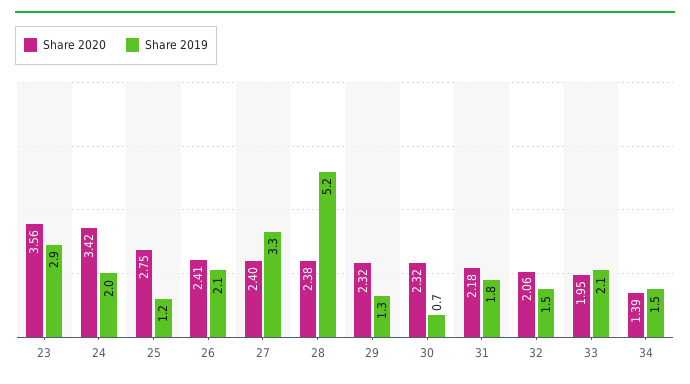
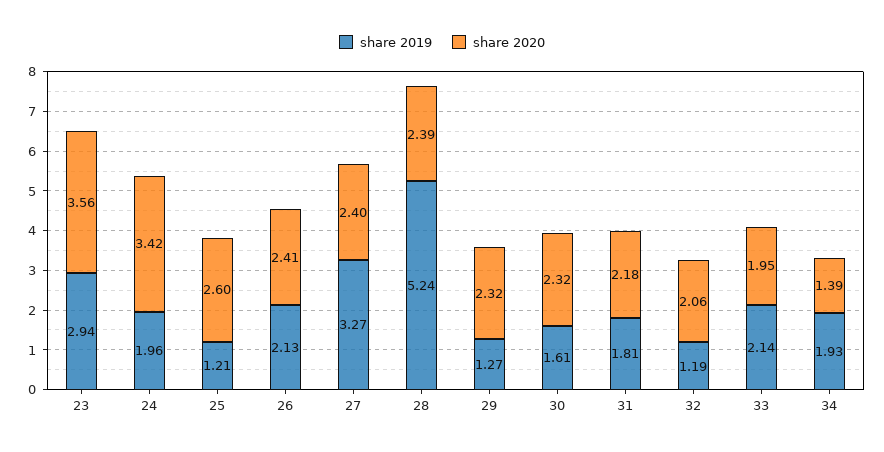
Share 2020, 25: 2.75 -> 2.6
Share 2020, 28: 2.38 -> 2.39
Share 2019, 30: 0.7 -> 1.61
Share 2019, 32: 1.5 -> 1.19
Share 2019, 34: 1.5 -> 1.93

